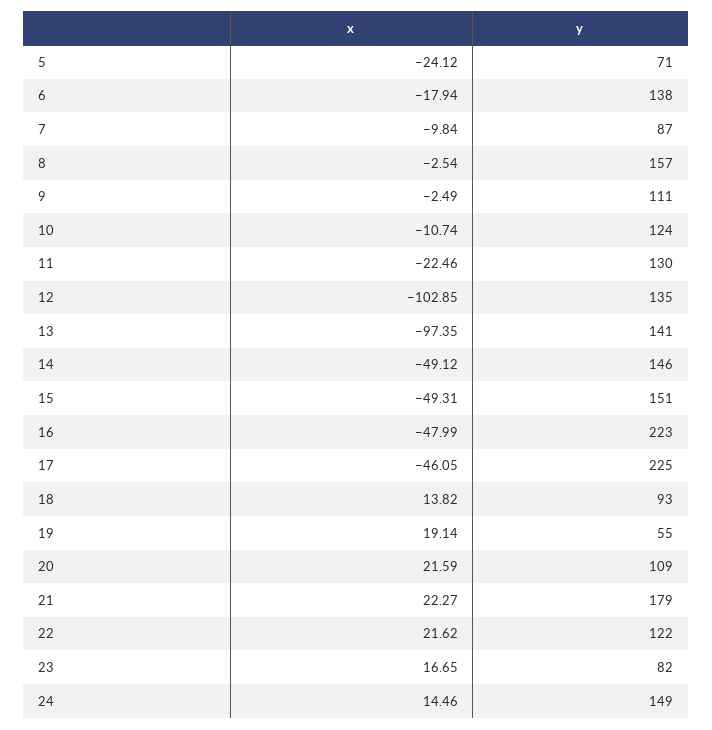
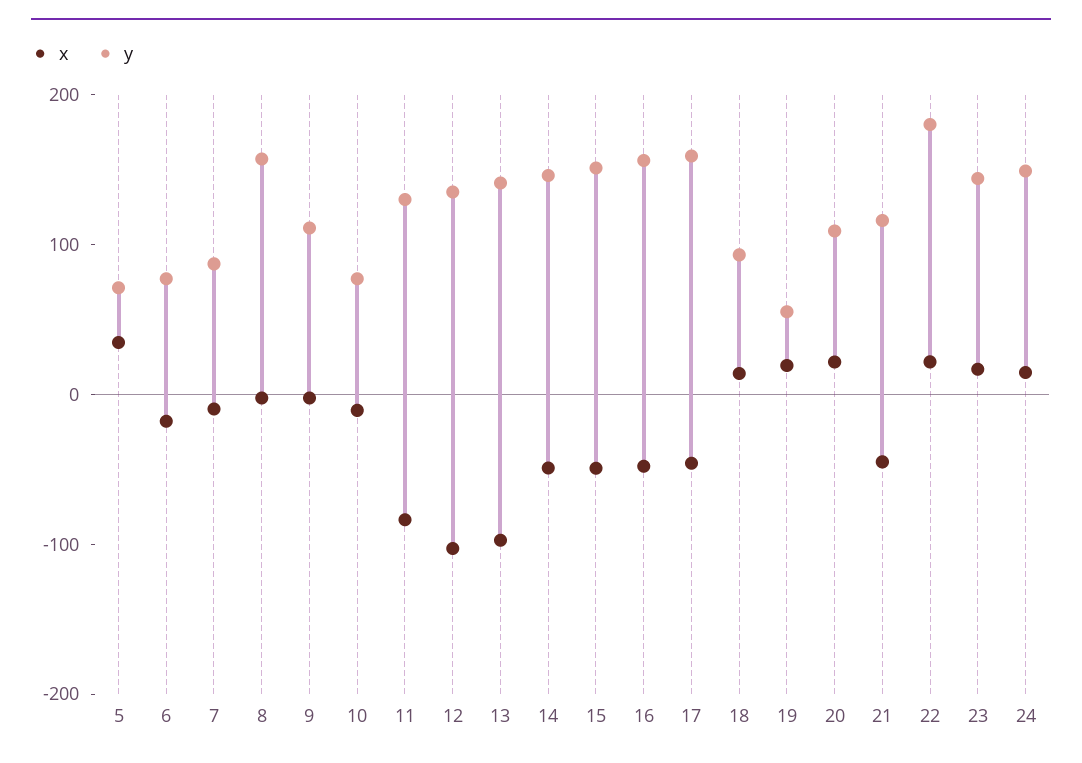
x, 5: -24.12 -> 40
y, 6: 138 -> 80
y, 10: 124 -> 80
x, 11: -22.46 -> -80
y, 16: 223 -> 160
y, 17: 225 -> 160
x, 21: 22.27 -> -40
y, 21: 179 -> 120
y, 22: 122 -> 180
y, 23: 82 -> 140

